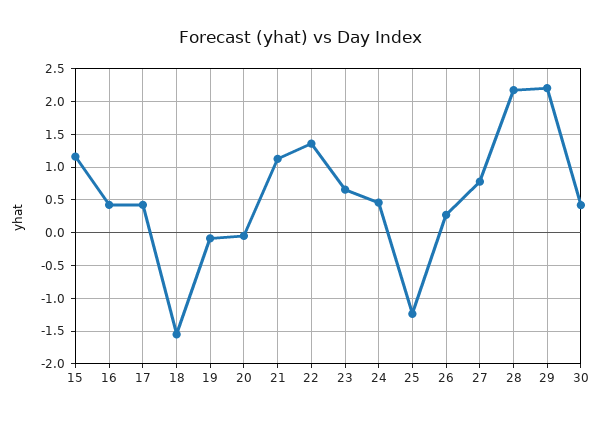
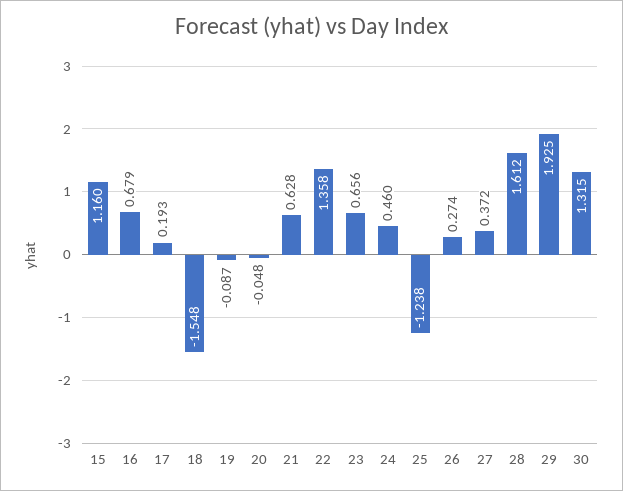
16: 0.4 -> 0.679
17: 0.4 -> 0.193
21: 1.1 -> 0.628
27: 0.8 -> 0.372
28: 2.2 -> 1.612
29: 2.2 -> 1.925
30: 0.4 -> 1.315

